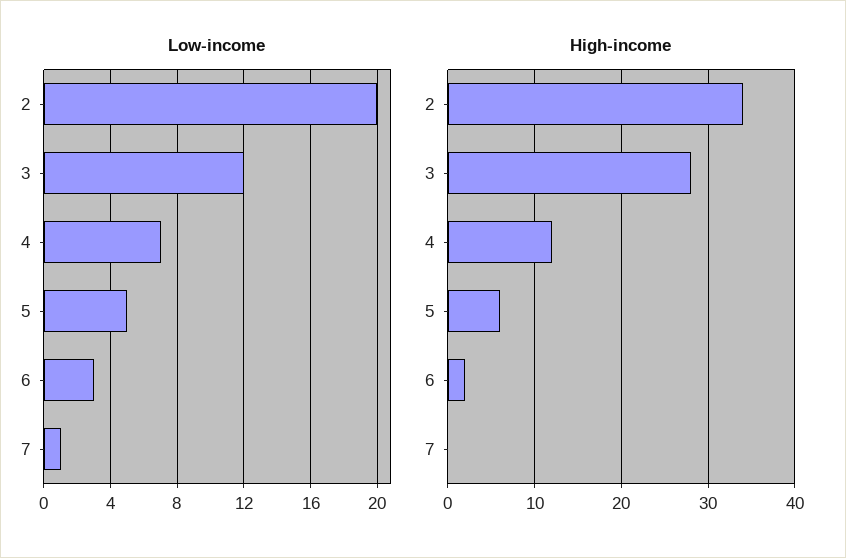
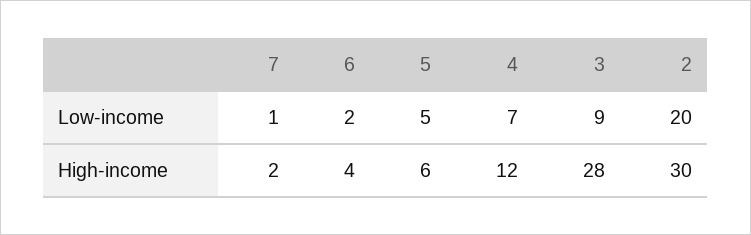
Low-income, 3: 12 -> 9
Low-income, 6: 3 -> 2
High-income, 2: 34 -> 30
High-income, 6: 2 -> 4
High-income, 7: 0 -> 2

